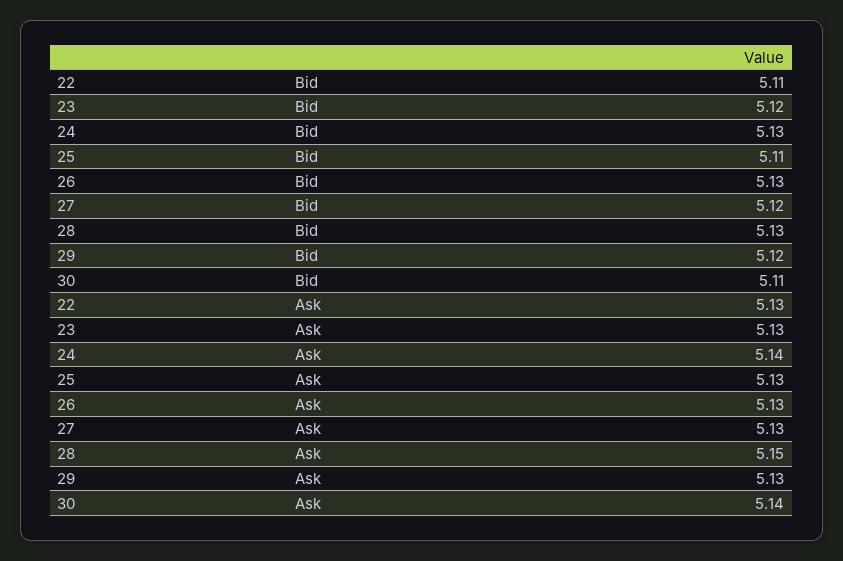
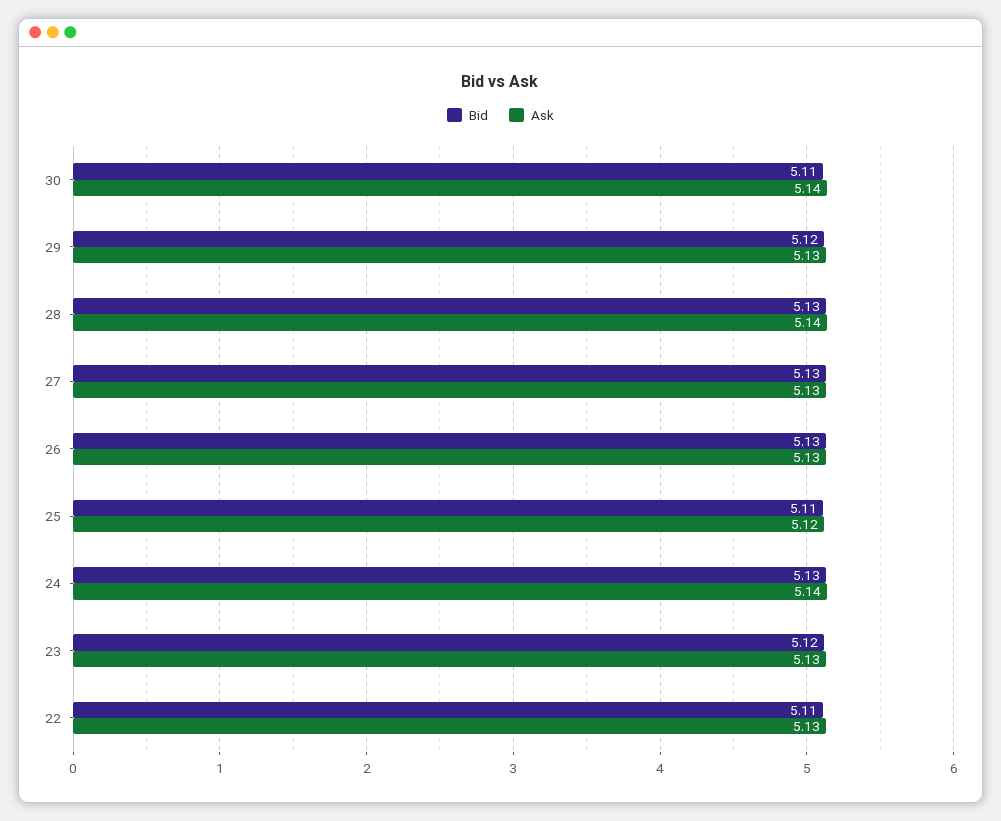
Bid, 27: 5.12 -> 5.13
Ask, 25: 5.13 -> 5.12
Ask, 28: 5.15 -> 5.14

